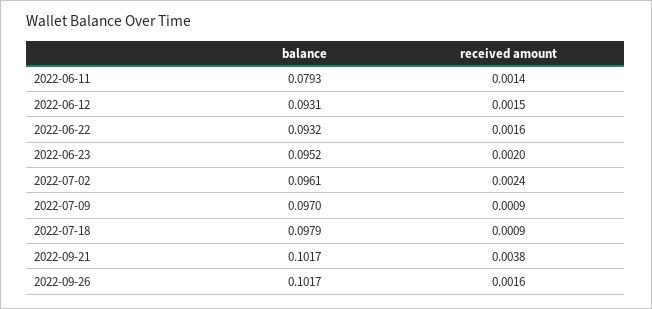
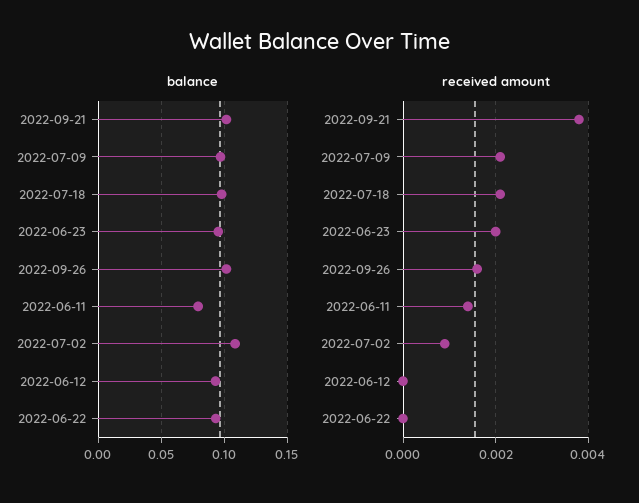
received amount, 2022-06-12: 0.0015 -> 0
received amount, 2022-06-22: 0.0016 -> 0
balance, 2022-07-02: 0.0961 -> 0.11
received amount, 2022-07-02: 0.0024 -> 0.001
received amount, 2022-07-09: 0.0009 -> 0.002
received amount, 2022-07-18: 0.0009 -> 0.002

